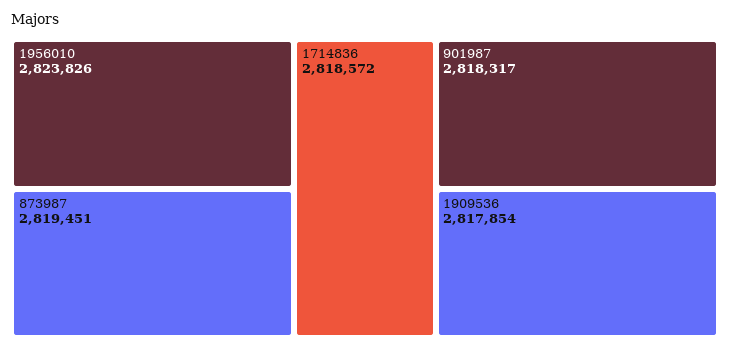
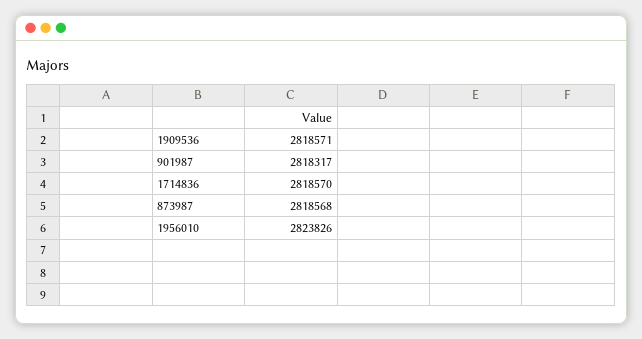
873987: 2819451 -> 2818568
1714836: 2818572 -> 2818570
1909536: 2817854 -> 2818571

